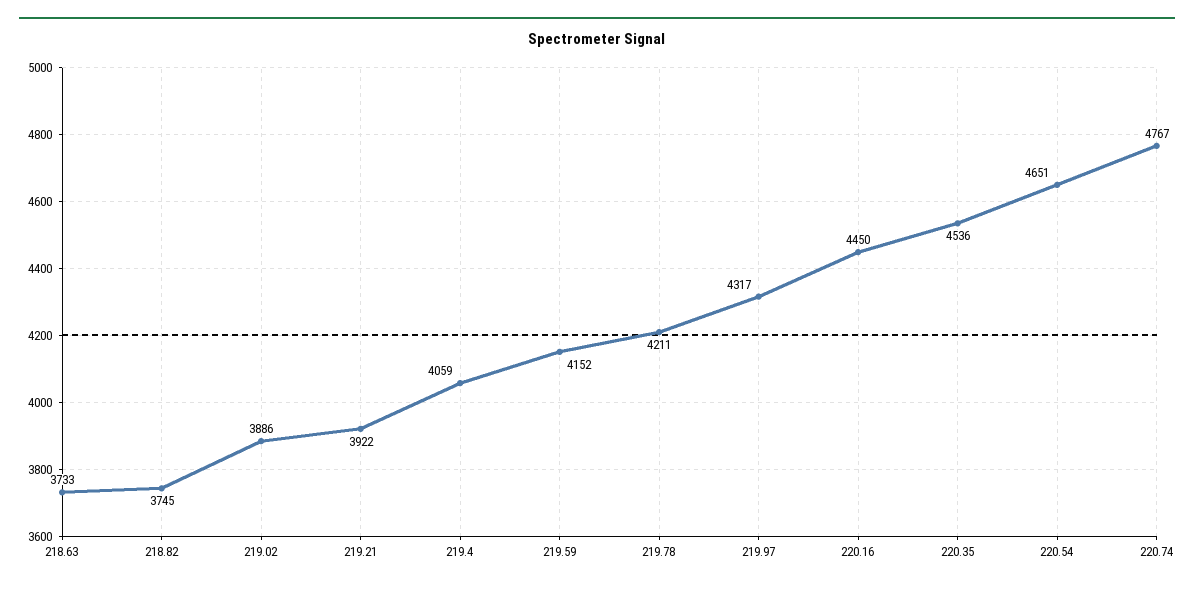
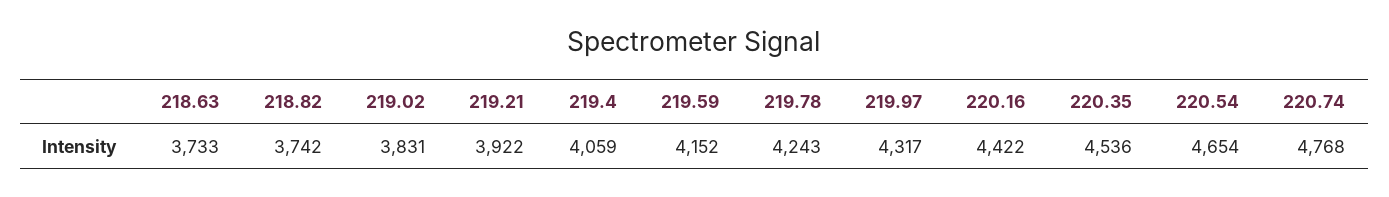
218.82: 3745 -> 3742
219.02: 3886 -> 3831
219.78: 4211 -> 4243
220.16: 4450 -> 4422
220.54: 4651 -> 4654
220.74: 4767 -> 4768

